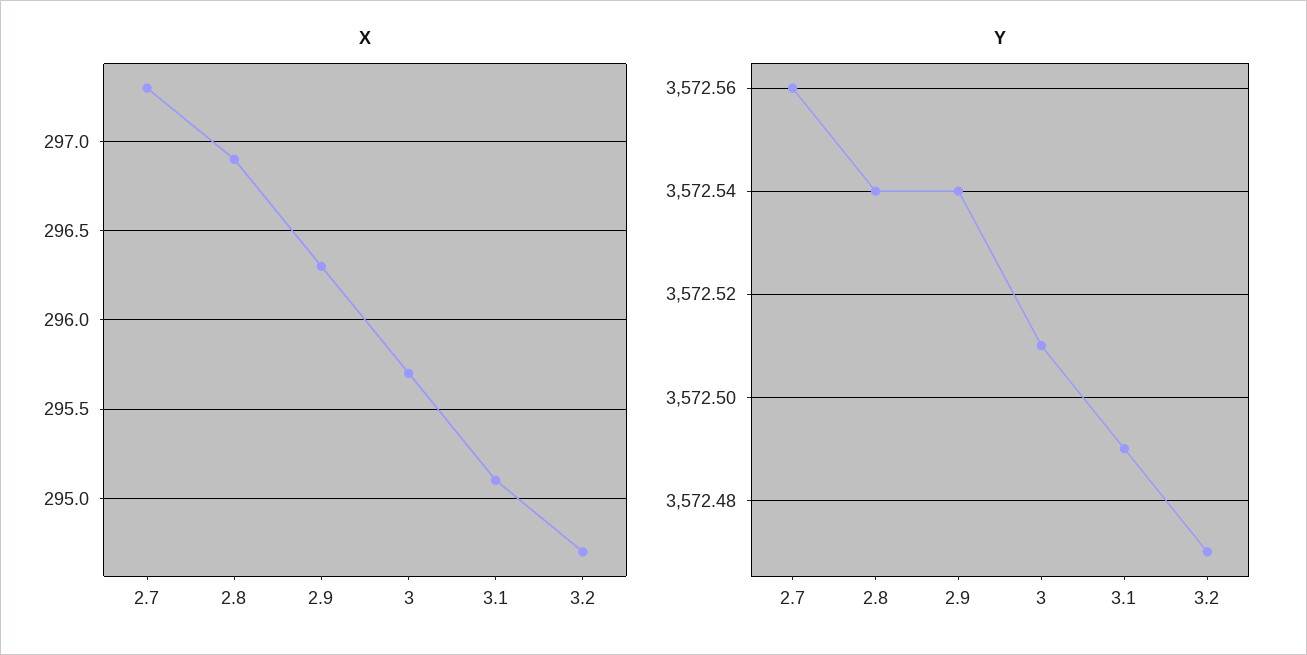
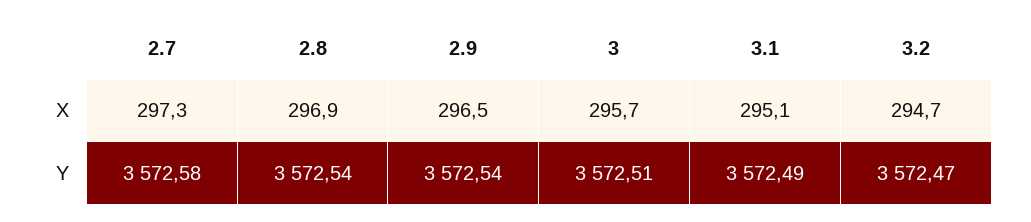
X, 2.9: 296.3 -> 296.5
Y, 2.7: 3572.56 -> 3572.58

